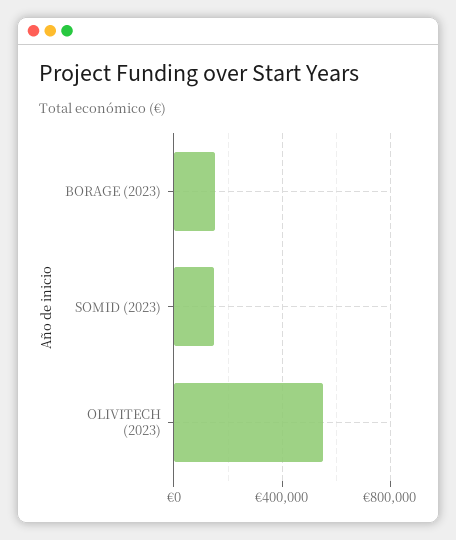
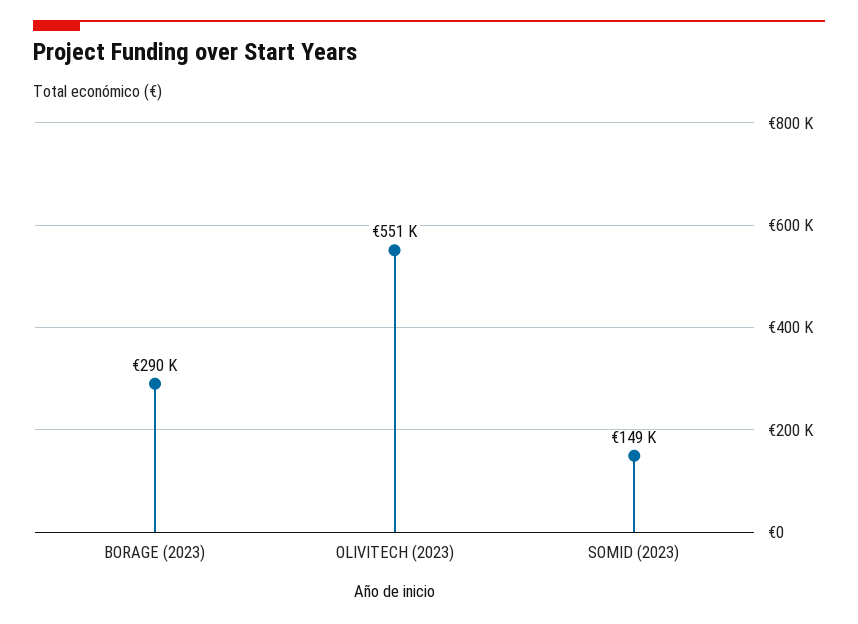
BORAGE (2023): 150000 -> 290000

